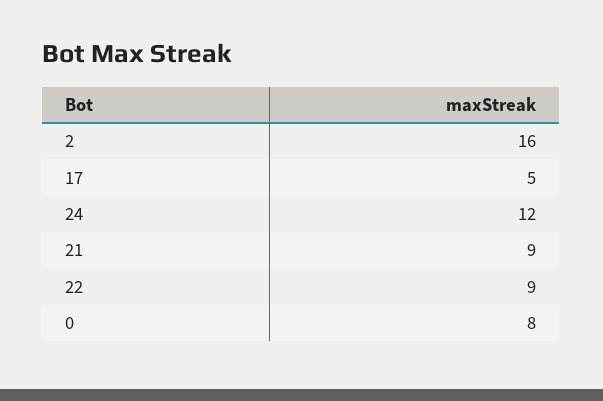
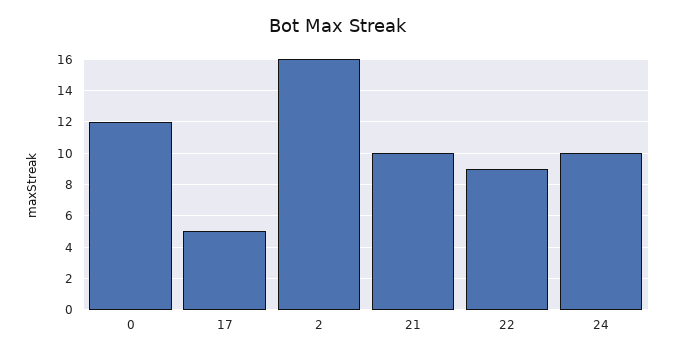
24: 12 -> 10
21: 9 -> 10
0: 8 -> 12

